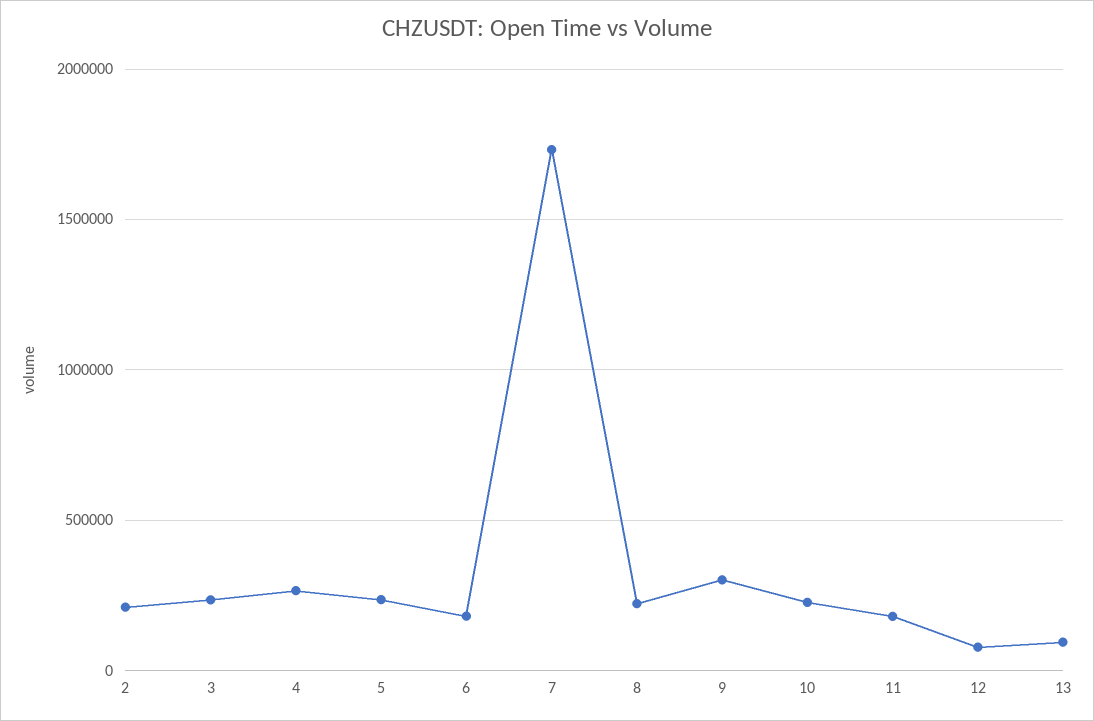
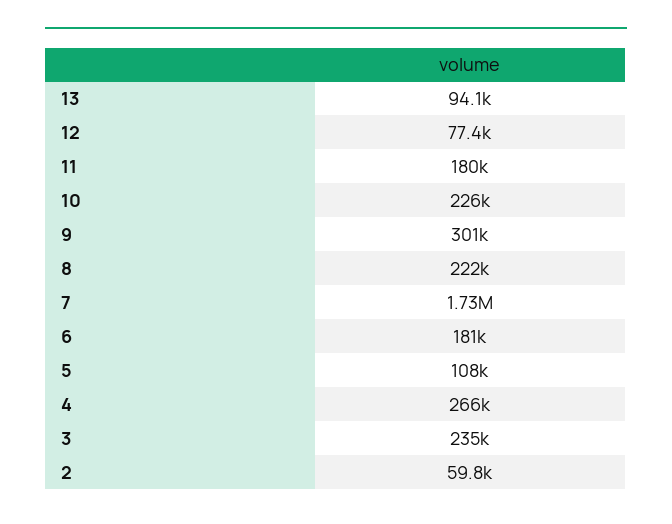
2: 200000 -> 59800
5: 250000 -> 108000

